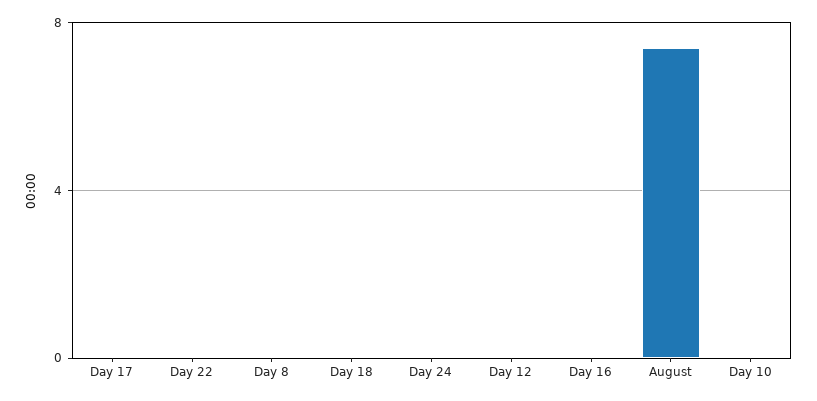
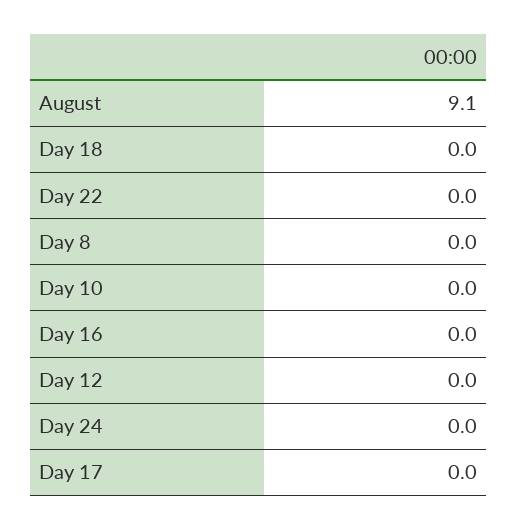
August: 7.5 -> 9.1

